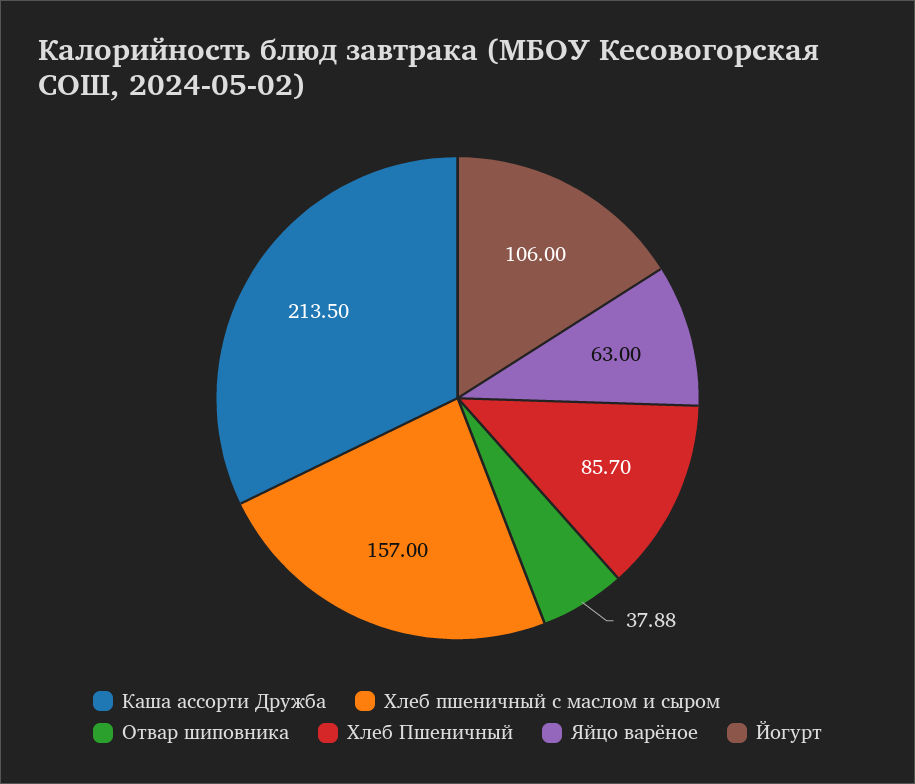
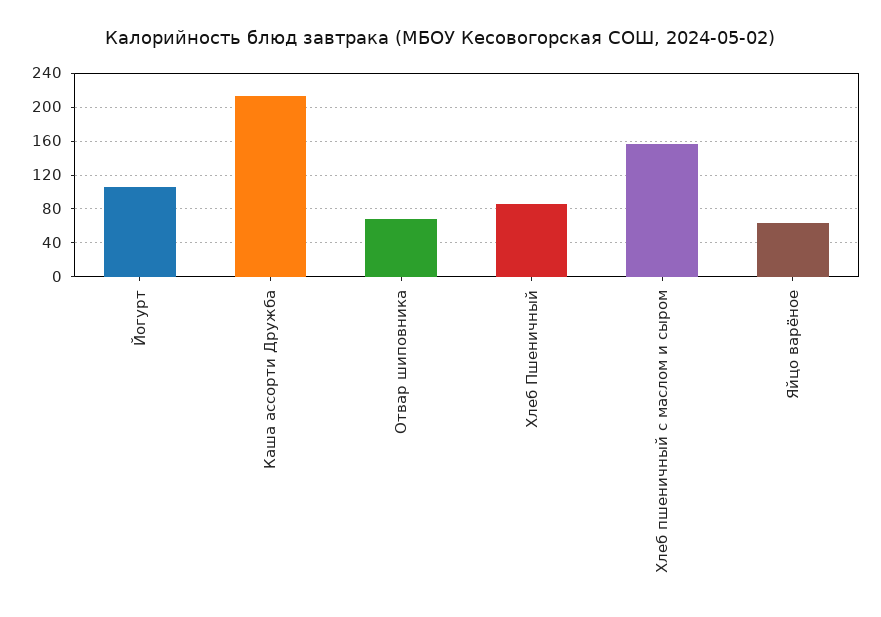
Отвар шиповника: 37.88 -> 70

